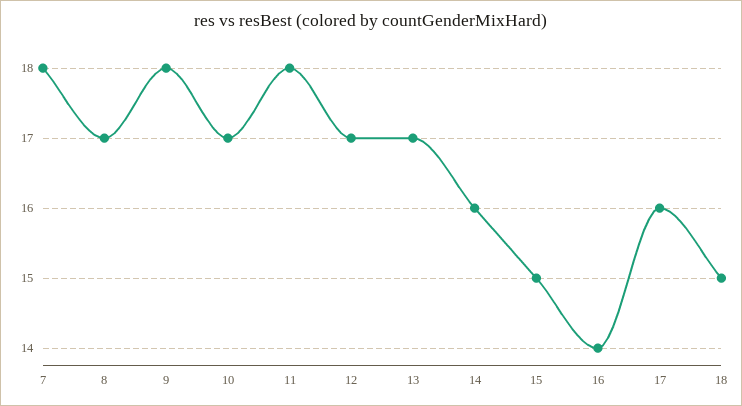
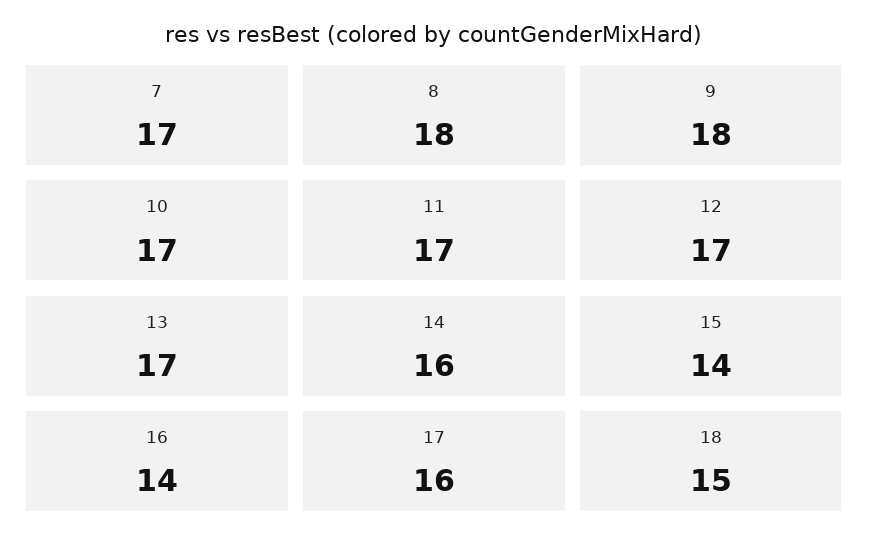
7: 18 -> 17
8: 17 -> 18
11: 18 -> 17
15: 15 -> 14

